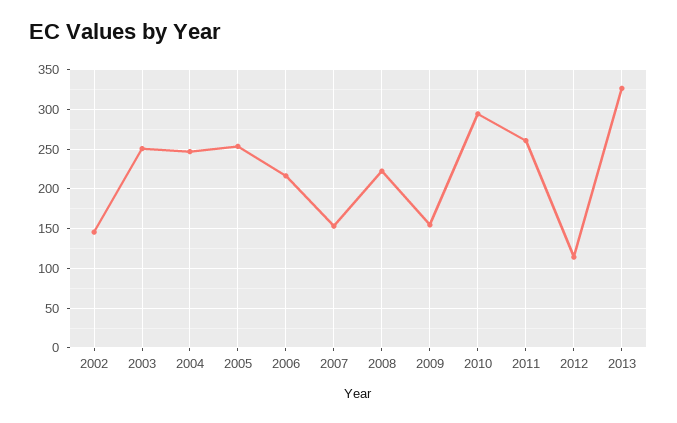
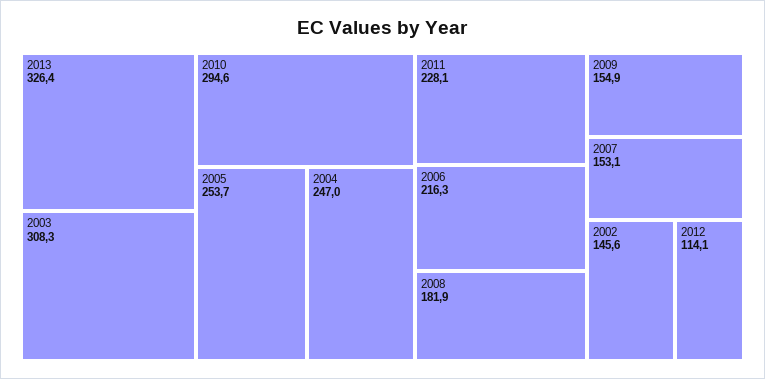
2003: 250 -> 308.3
2008: 220 -> 181.9
2011: 260 -> 228.1

